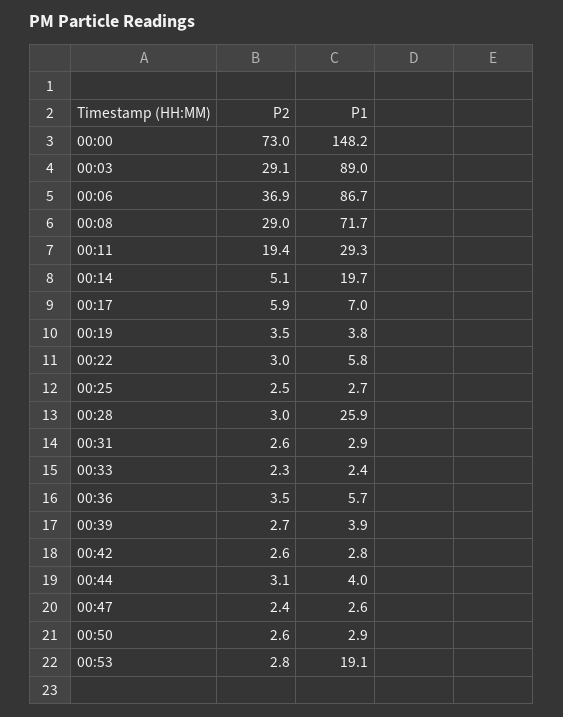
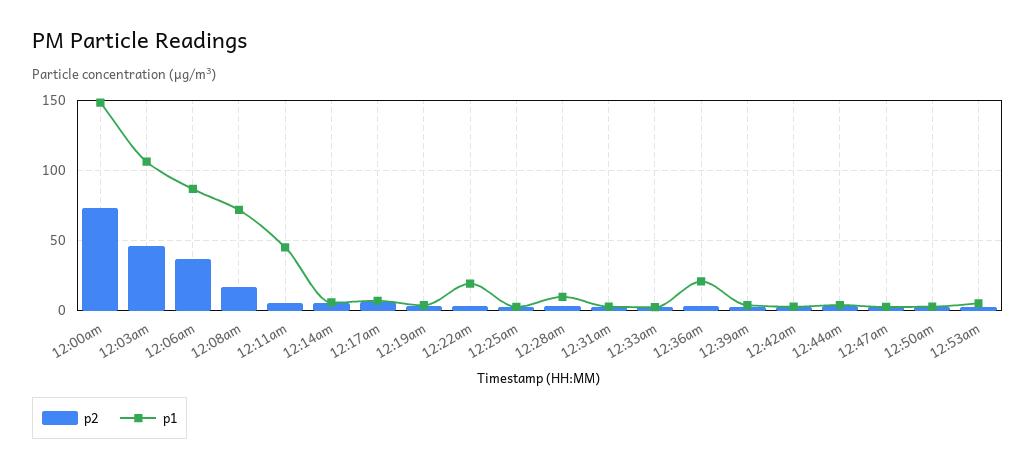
P2, 00:03: 29.1 -> 45
P1, 00:03: 89 -> 105
P2, 00:08: 29 -> 15
P2, 00:11: 19.4 -> 5
P1, 00:11: 29.3 -> 45
P1, 00:14: 19.7 -> 5
P1, 00:22: 5.8 -> 20
P1, 00:28: 25.9 -> 10
P1, 00:36: 5.7 -> 20
P1, 00:53: 19.1 -> 5

